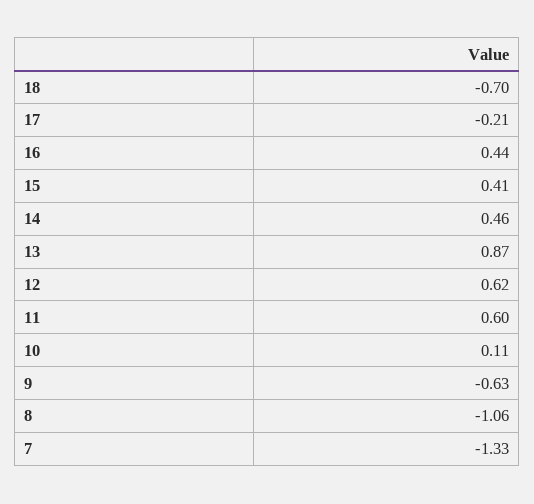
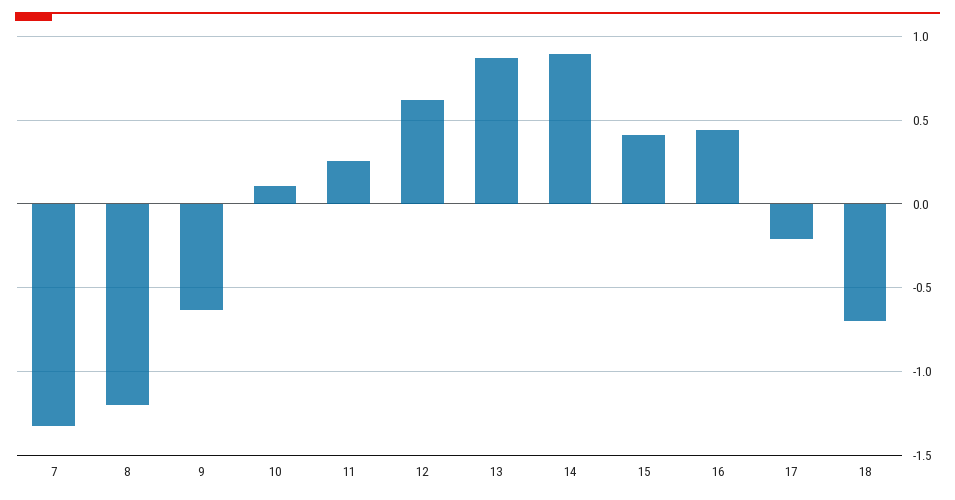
14: 0.46 -> 0.9
11: 0.6 -> 0.25
8: -1.06 -> -1.2

